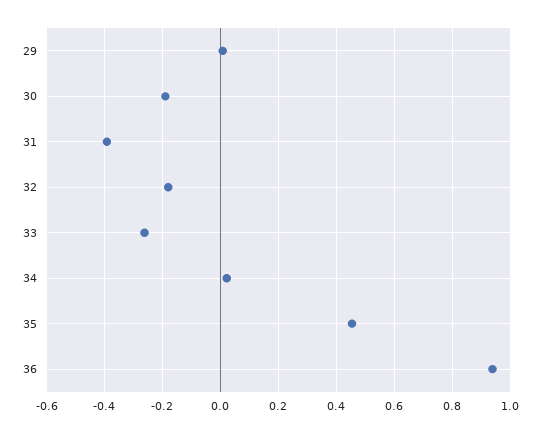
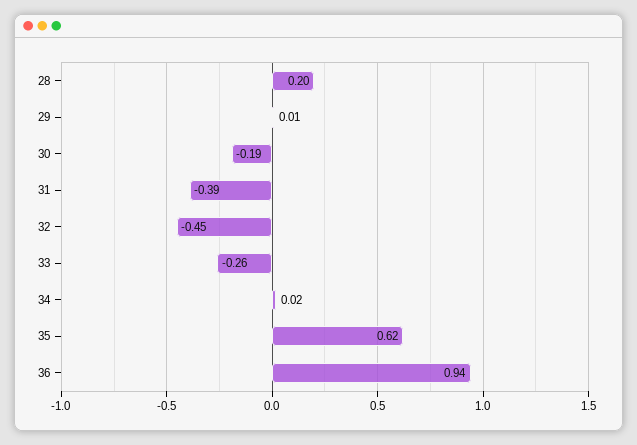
32: -0.175 -> -0.45
35: 0.45 -> 0.62
28: none -> 0.2

